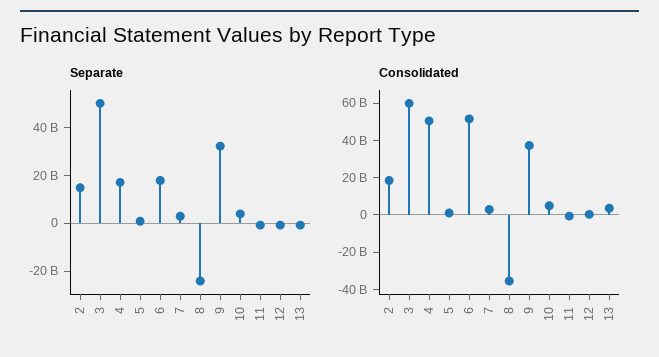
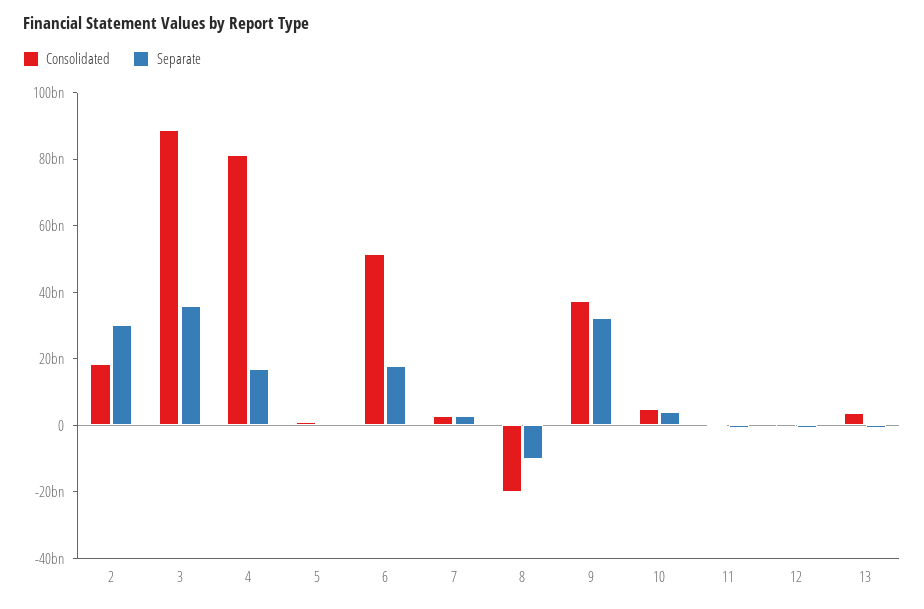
Separate, 2: 15000000000 -> 30000000000
Separate, 3: 50000000000 -> 35000000000
Separate, 8: -25000000000 -> -10000000000
Consolidated, 3: 60000000000 -> 90000000000
Consolidated, 4: 50000000000 -> 80000000000
Consolidated, 8: -35000000000 -> -20000000000

